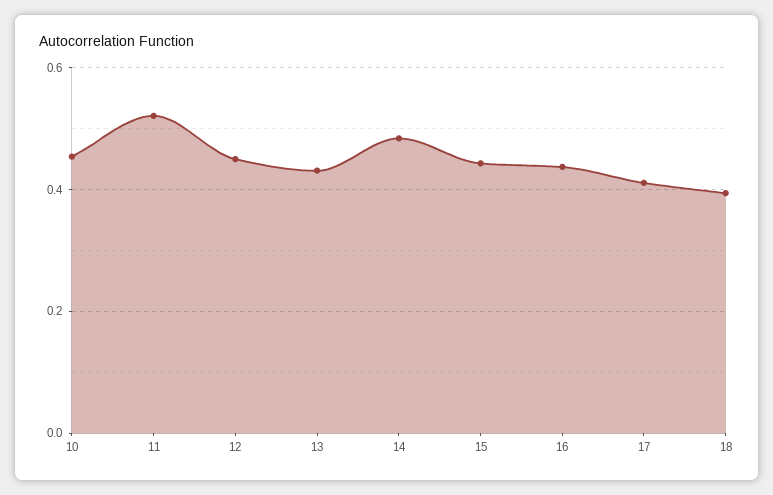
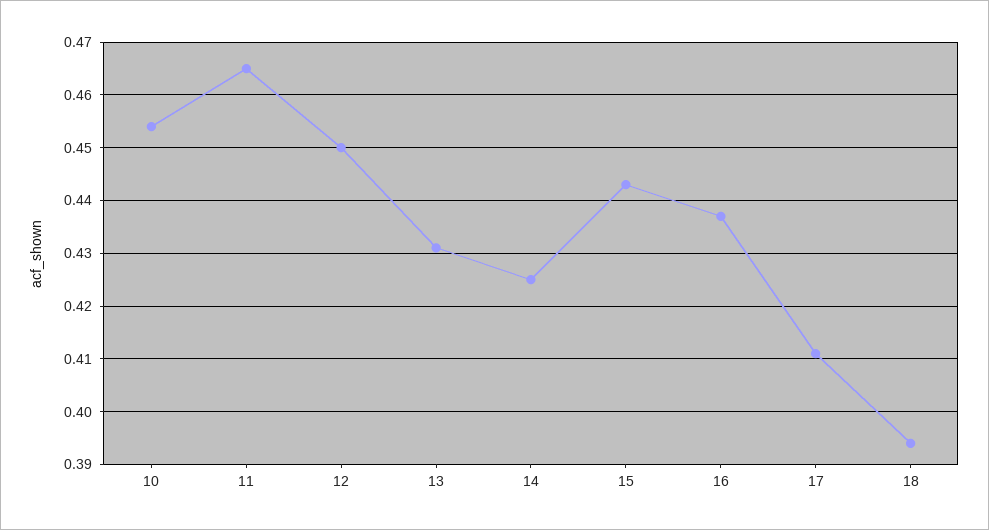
11: 0.52 -> 0.465
14: 0.48 -> 0.425

